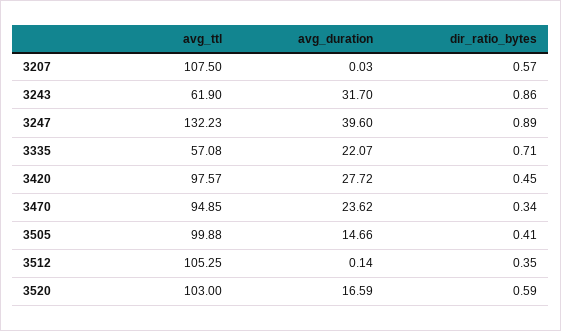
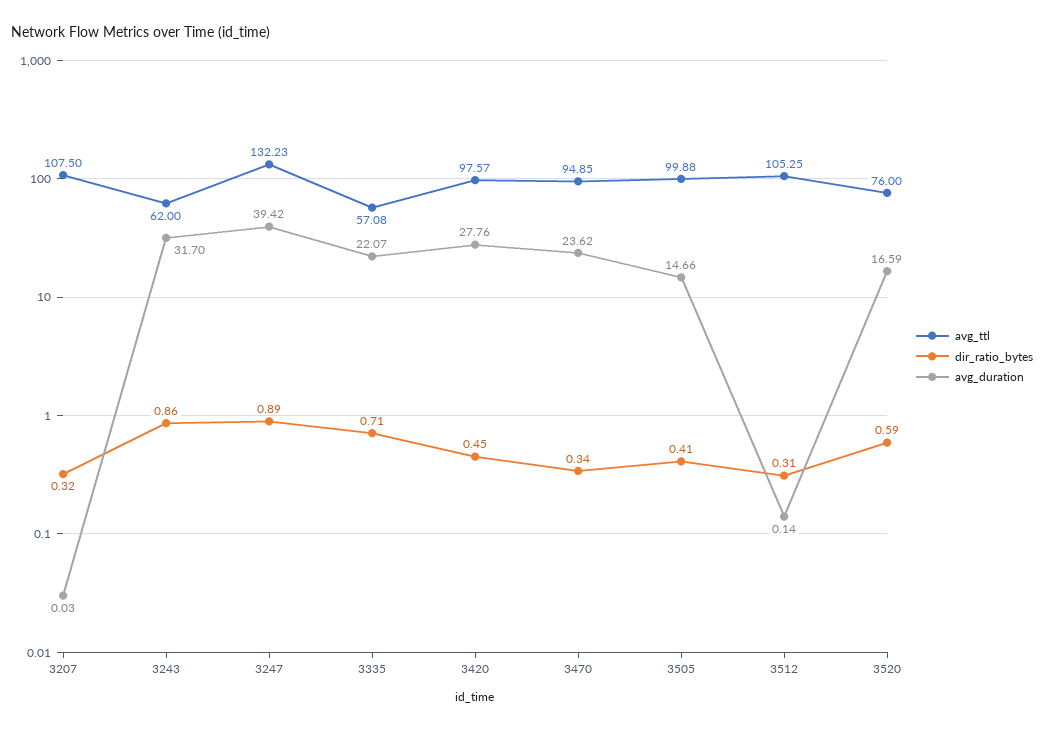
dir_ratio_bytes, 3207: 0.57 -> 0.32
avg_ttl, 3243: 61.9 -> 62
avg_duration, 3247: 39.6 -> 39.42
avg_duration, 3420: 27.72 -> 27.76
dir_ratio_bytes, 3512: 0.35 -> 0.31
avg_ttl, 3520: 103 -> 76

